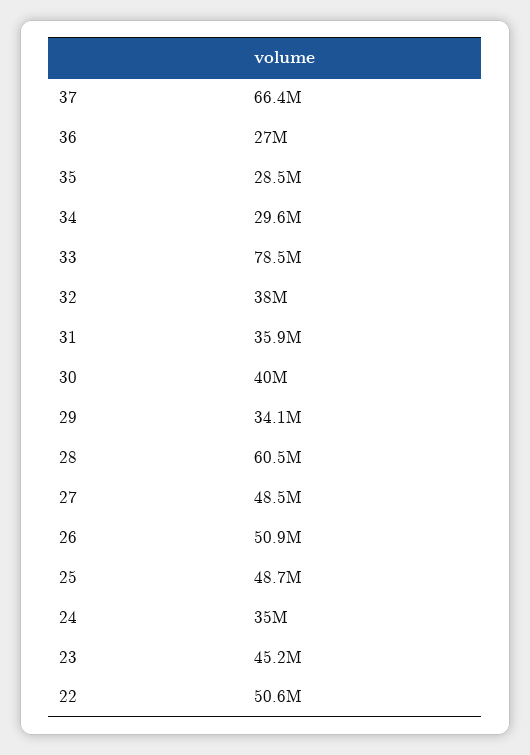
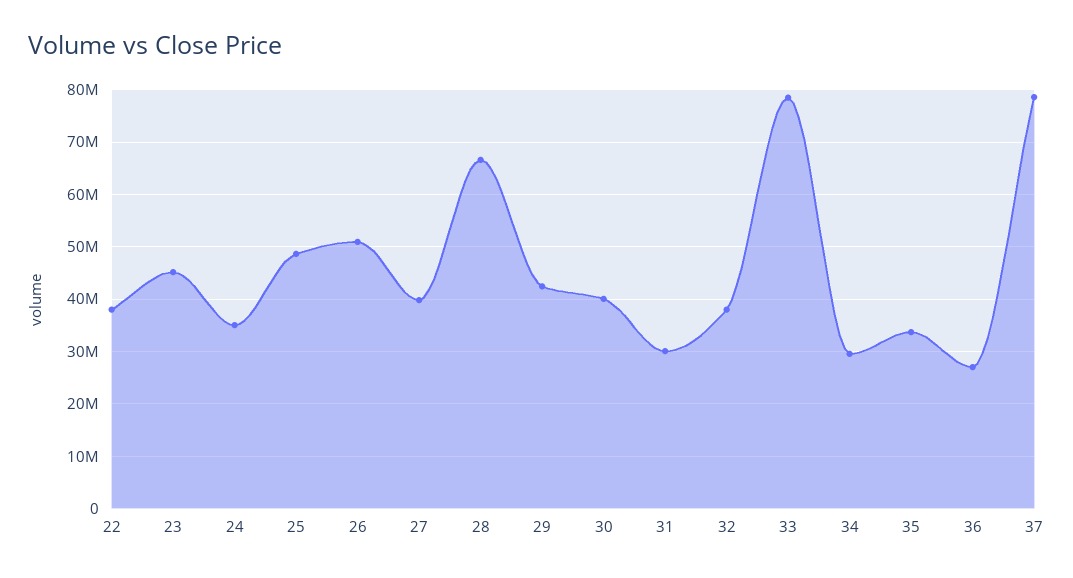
37: 66400000 -> 78000000
35: 28500000 -> 34000000
31: 35900000 -> 30000000
29: 34100000 -> 42000000
28: 60500000 -> 66000000
27: 48500000 -> 40000000
22: 50600000 -> 38000000

